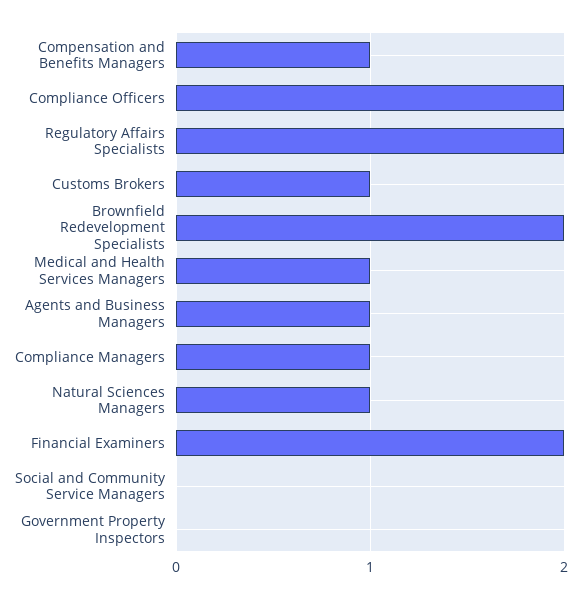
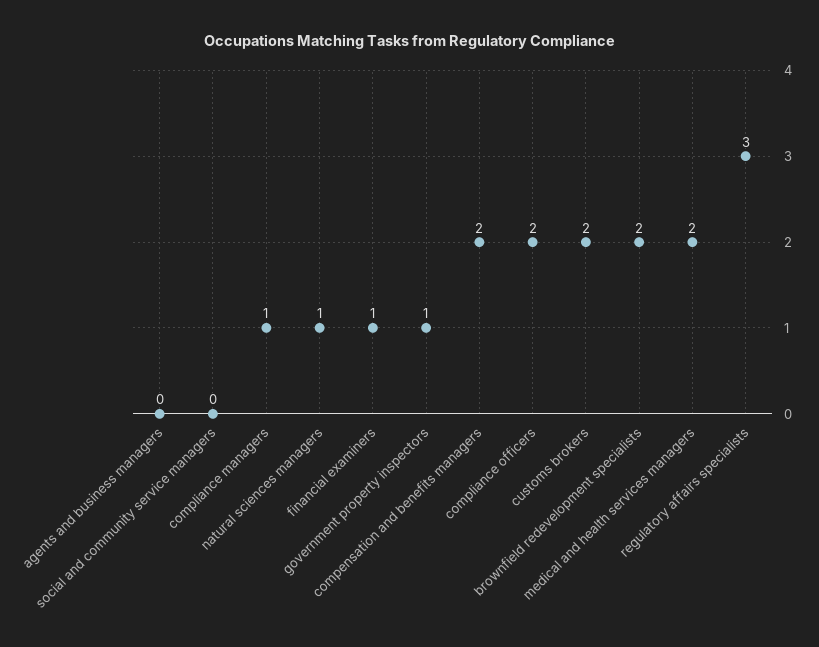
Compensation and Benefits Managers: 1 -> 2
Regulatory Affairs Specialists: 2 -> 3
Customs Brokers: 1 -> 2
Medical and Health Services Managers: 1 -> 2
Agents and Business Managers: 1 -> 0
Financial Examiners: 2 -> 1
Government Property Inspectors: 0 -> 1

